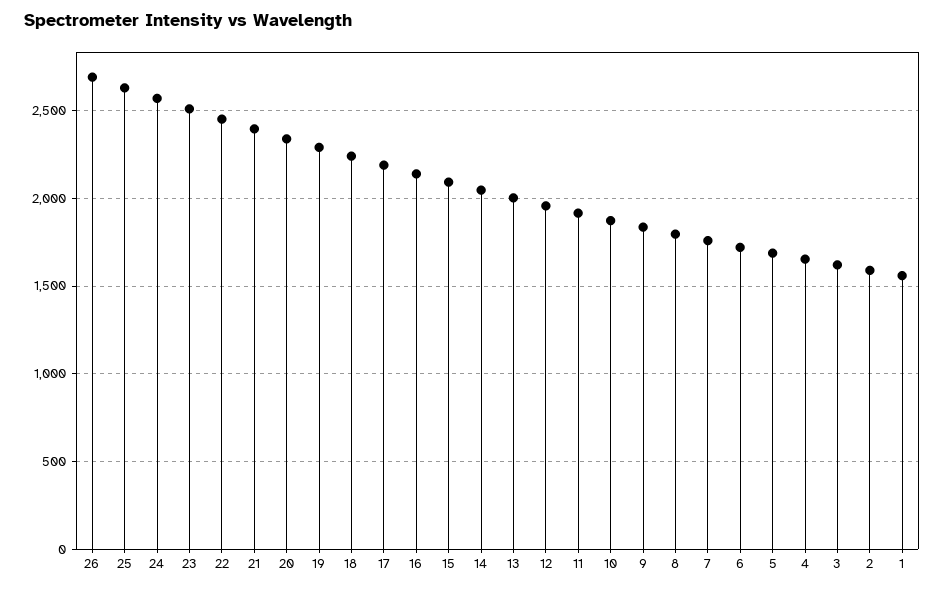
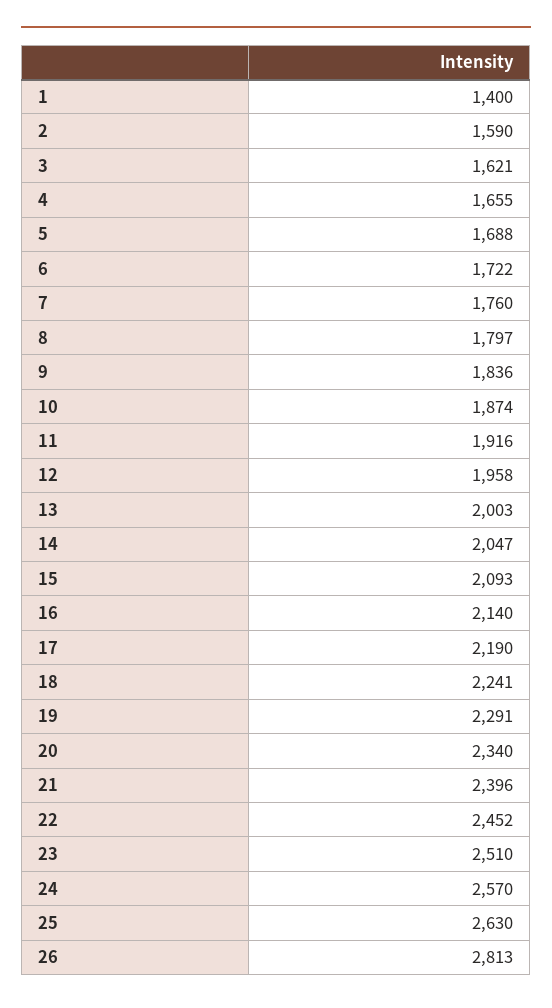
26: 2700 -> 2813
1: 1550 -> 1400

